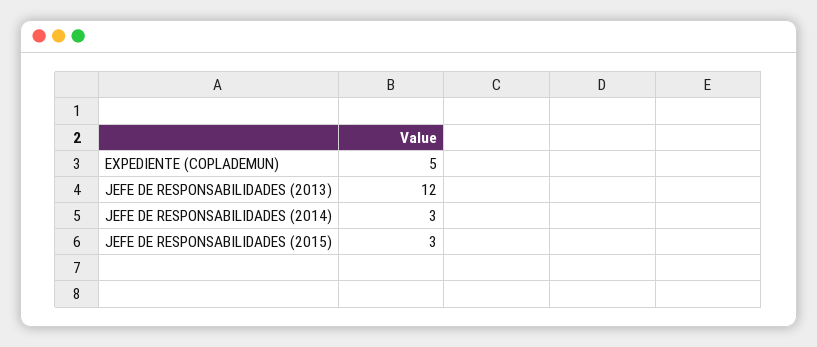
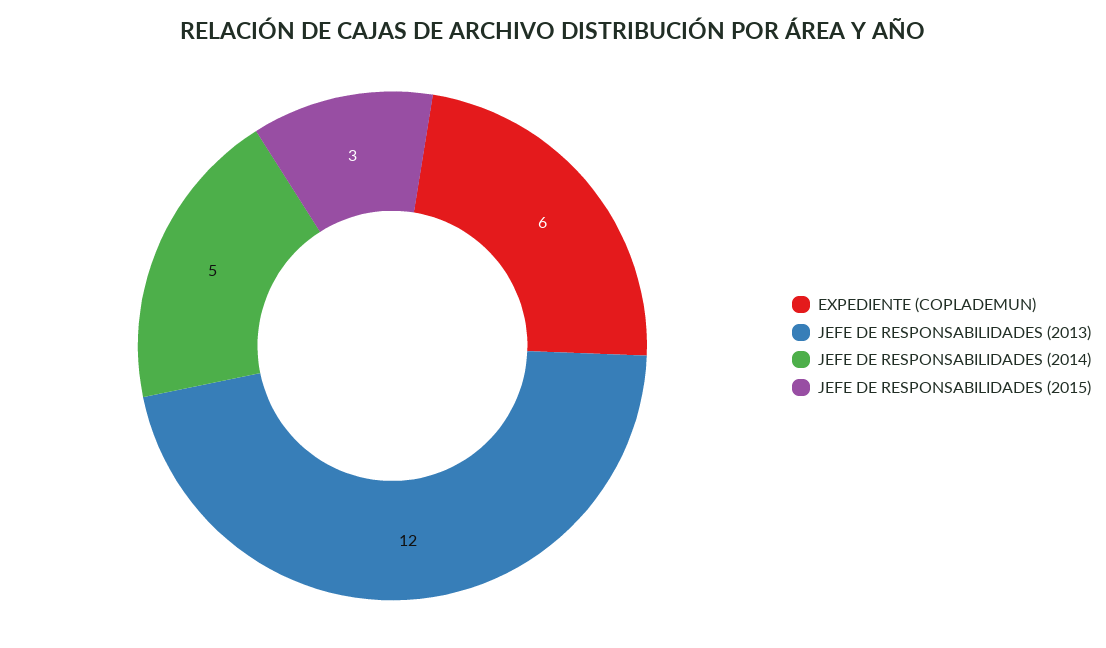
EXPEDIENTE (COPLADEMUN): 5 -> 6
JEFE DE RESPONSABILIDADES (2014): 3 -> 5

